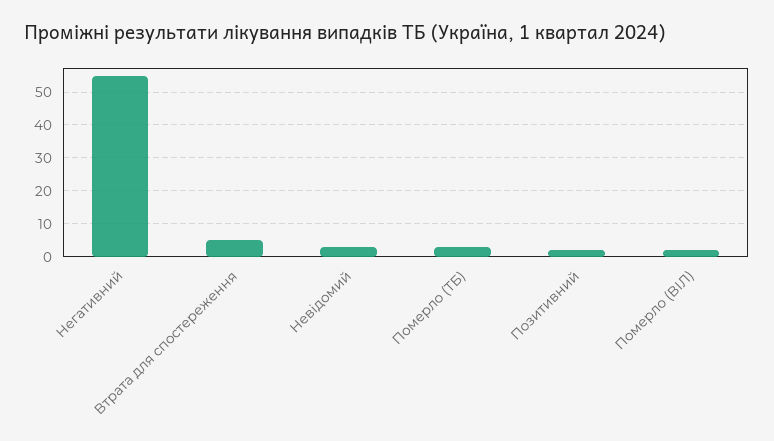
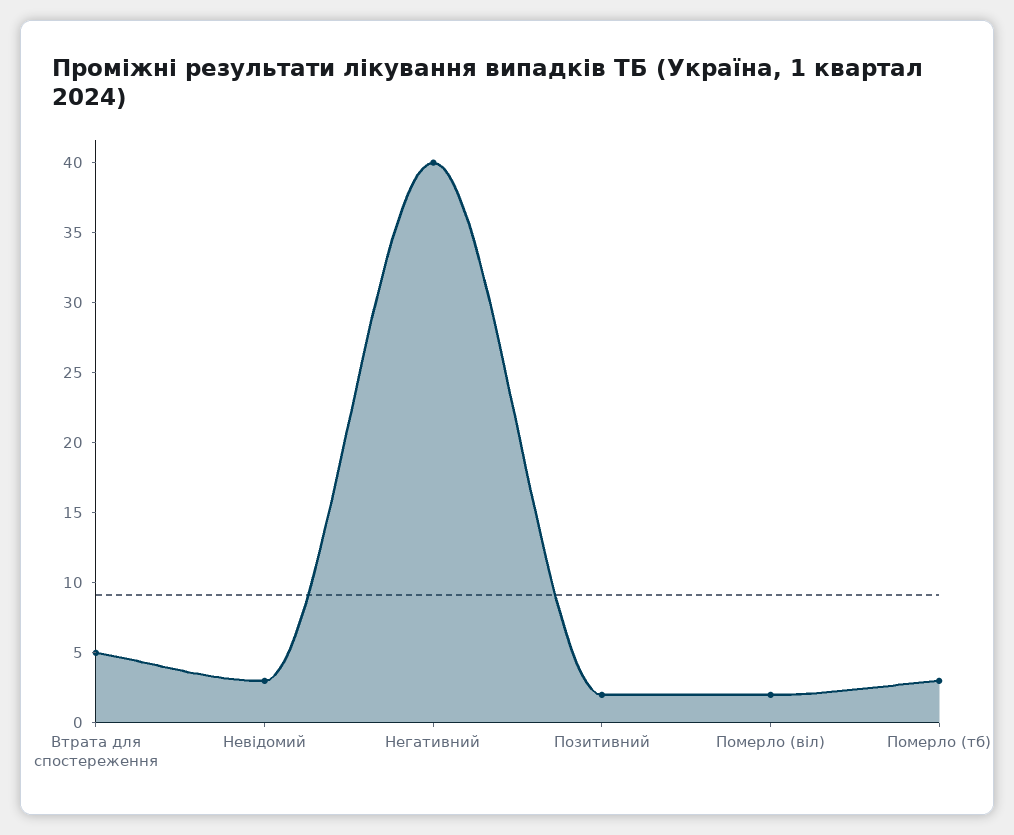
Негативний: 55 -> 40

